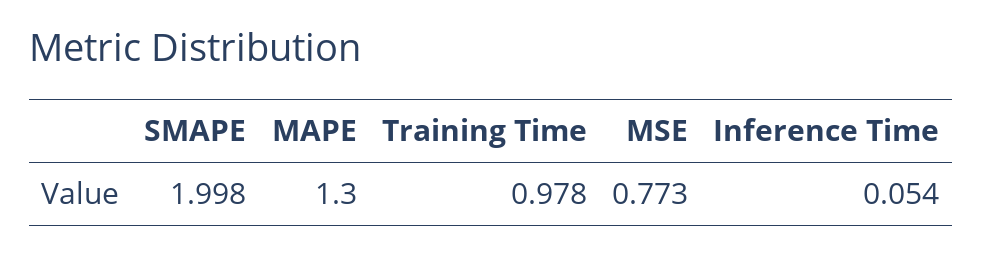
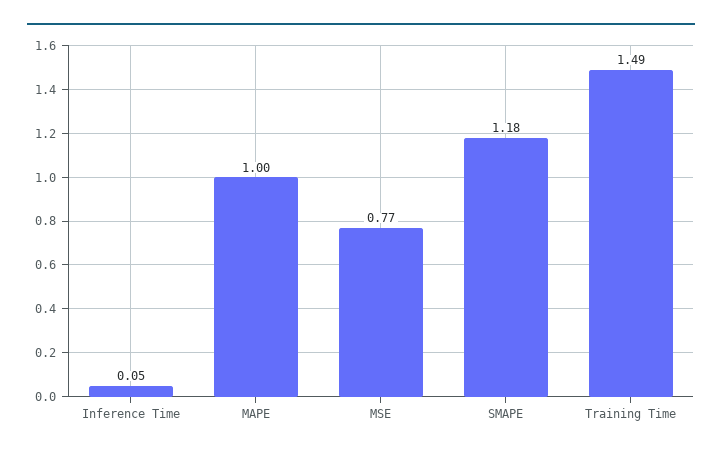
SMAPE: 1.998 -> 1.18
MAPE: 1.3 -> 1
Training Time: 0.978 -> 1.49

